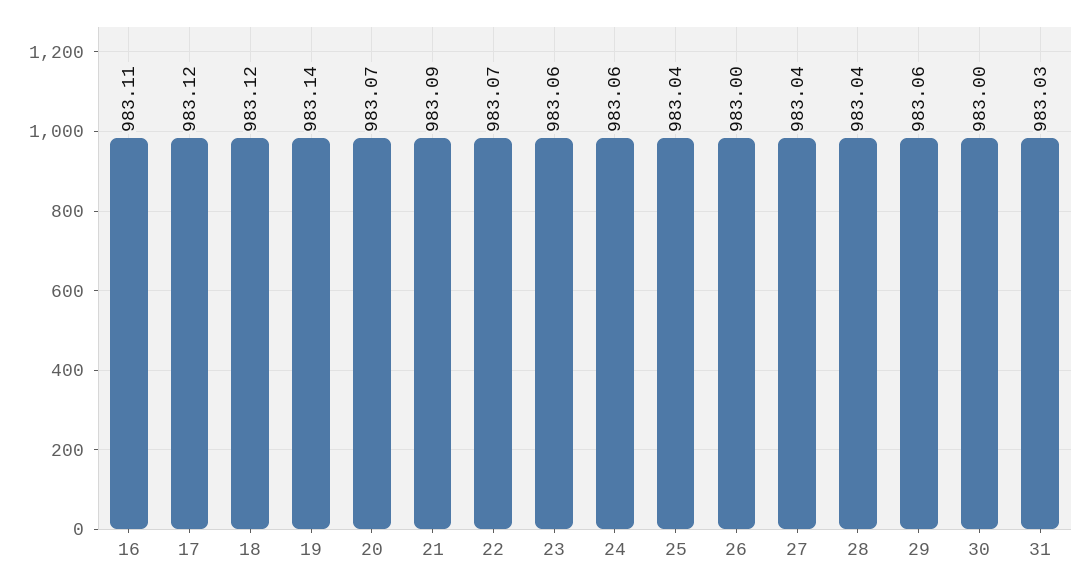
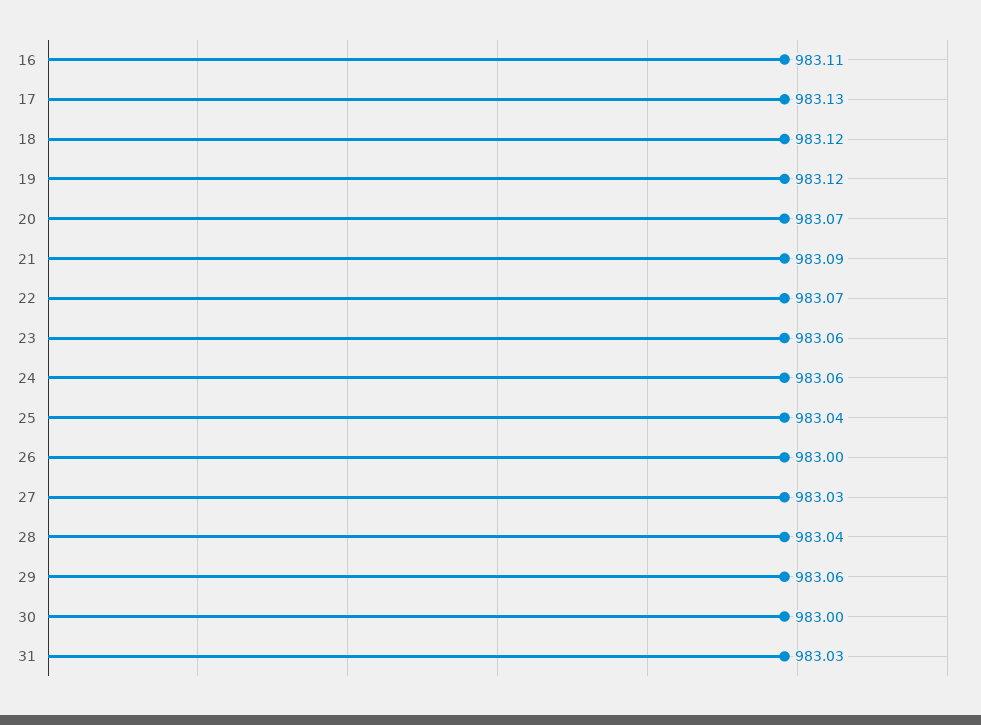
17: 983.12 -> 983.13
19: 983.14 -> 983.12
27: 983.04 -> 983.03

